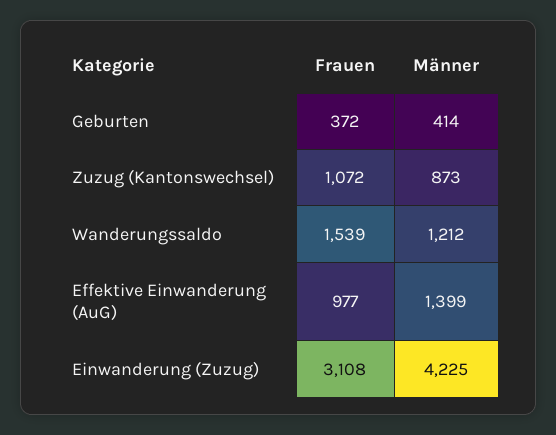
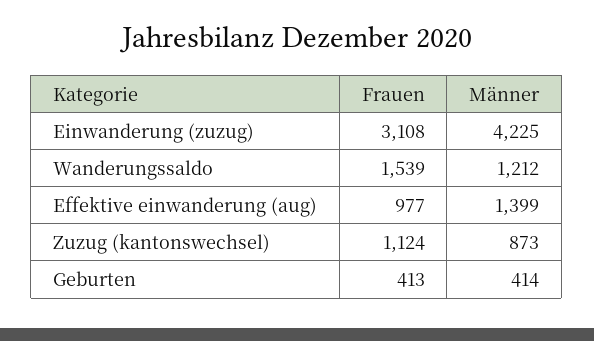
Frauen, Geburten: 372 -> 413
Frauen, Zuzug (Kantonswechsel): 1072 -> 1124

